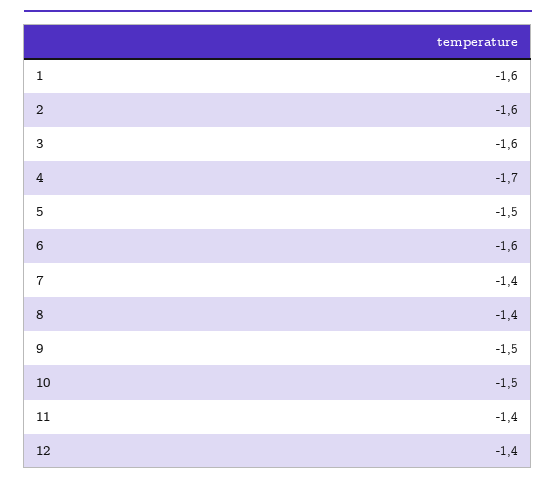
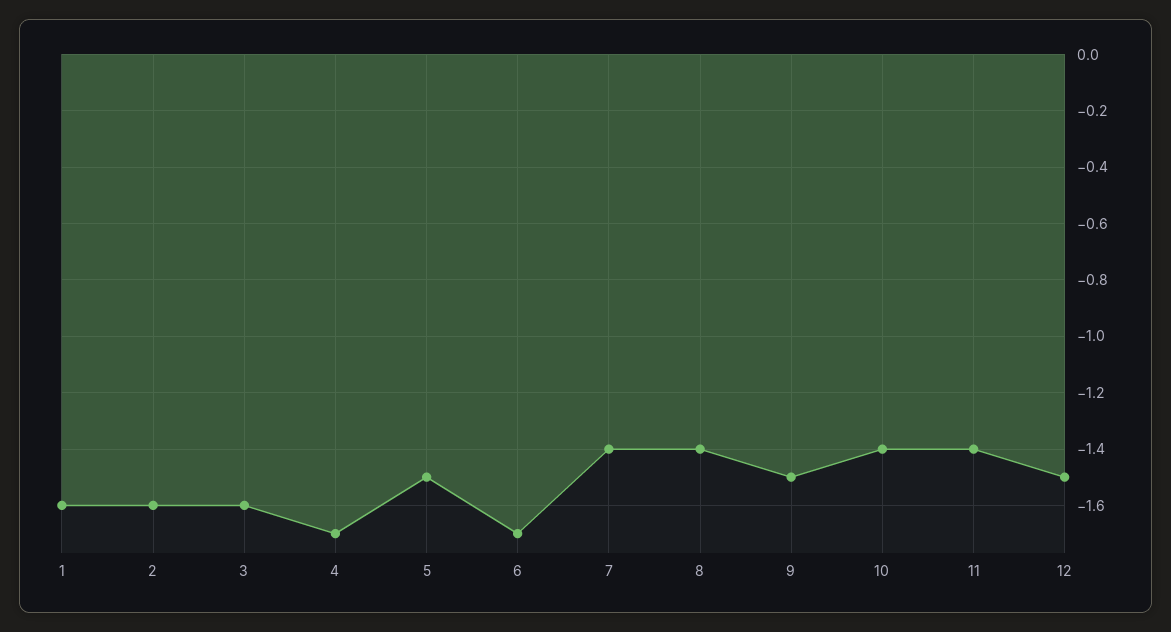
6: -1.6 -> -1.7
10: -1.5 -> -1.4
12: -1.4 -> -1.5

